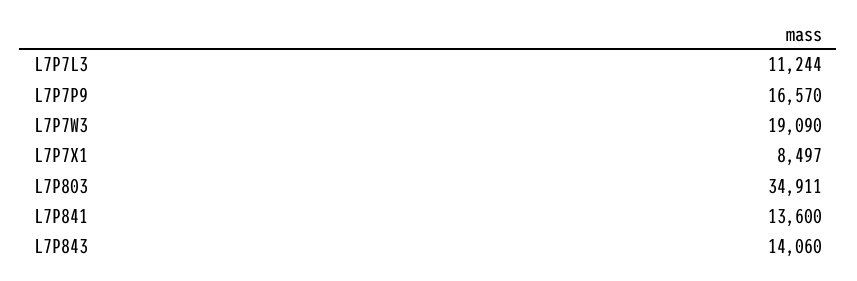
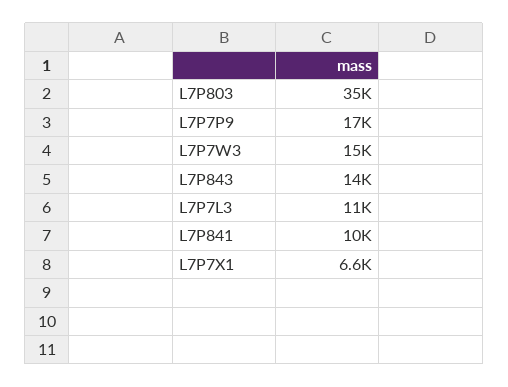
L7P7W3: 19090 -> 15000
L7P7X1: 8497 -> 6600
L7P841: 13600 -> 10000

